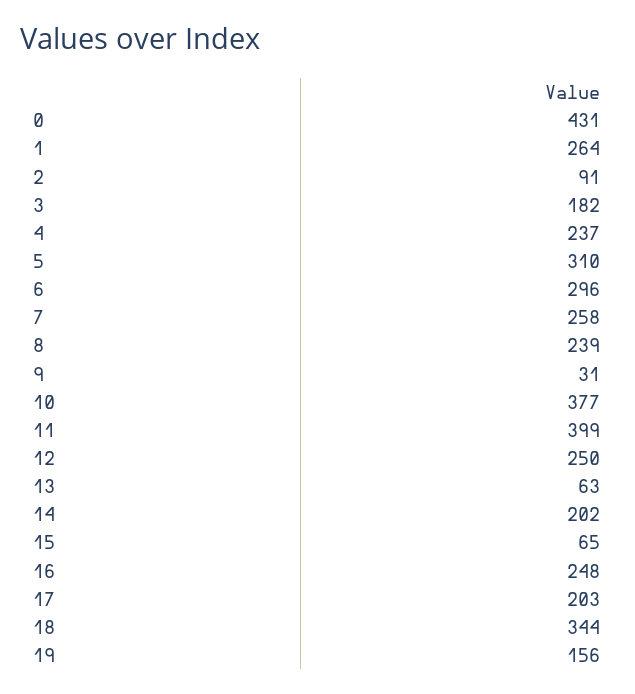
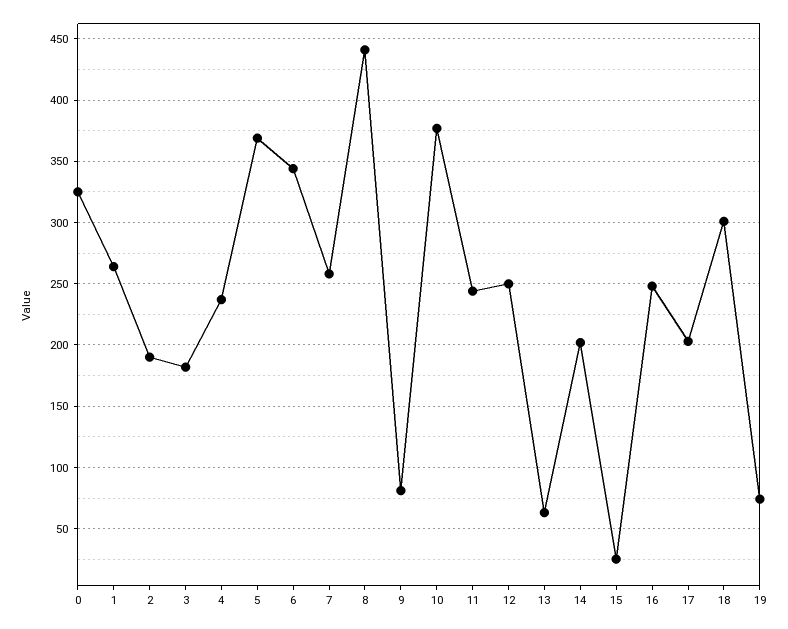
0: 431 -> 325
2: 91 -> 190
5: 310 -> 370
6: 296 -> 345
8: 239 -> 440
9: 31 -> 80
11: 399 -> 245
15: 65 -> 25
18: 344 -> 300
19: 156 -> 75

